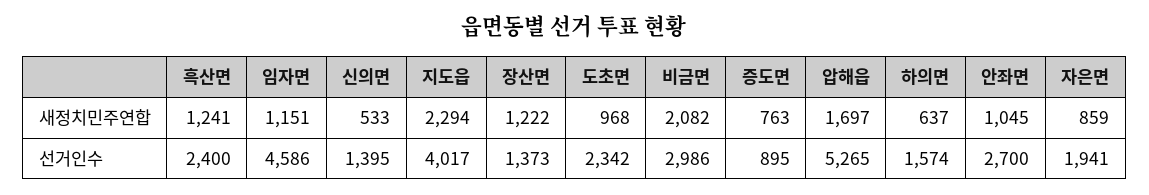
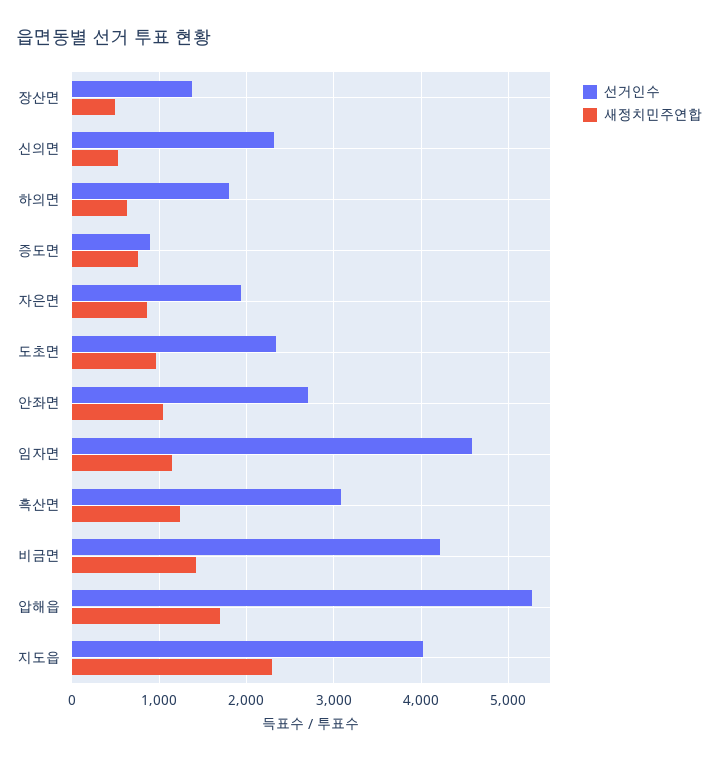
새정치민주연합, 장산면: 1222 -> 500
새정치민주연합, 비금면: 2082 -> 1400
선거인수, 흑산면: 2400 -> 3100
선거인수, 신의면: 1395 -> 2300
선거인수, 비금면: 2986 -> 4200
선거인수, 하의면: 1574 -> 1800

